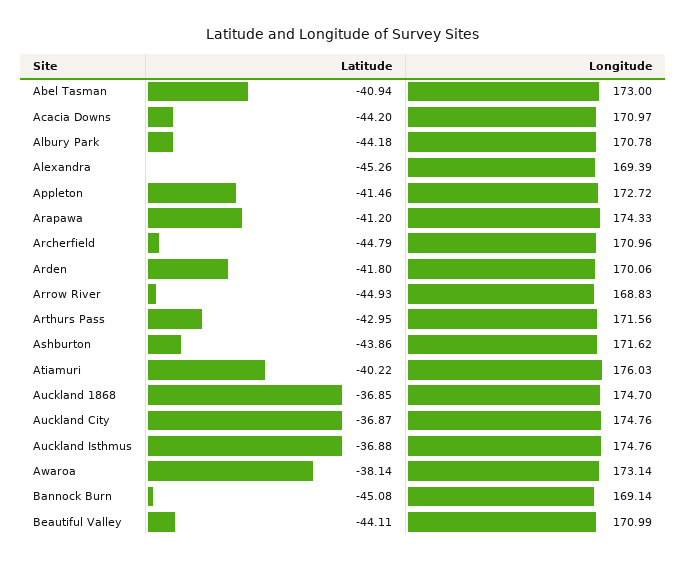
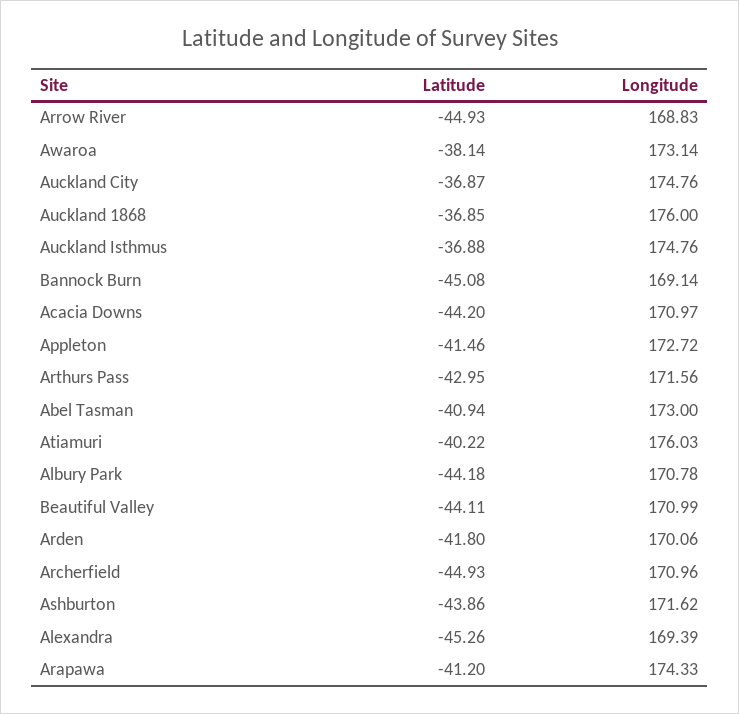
Latitude, Archerfield: -44.79 -> -44.93
Longitude, Auckland 1868: 174.7 -> 176

